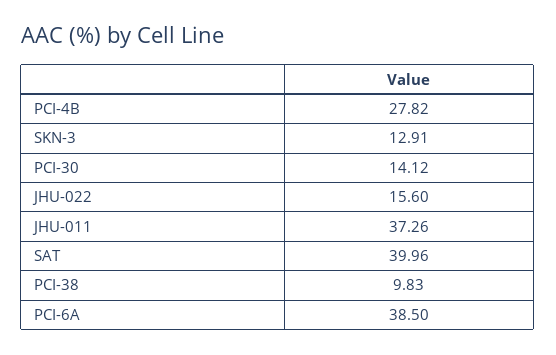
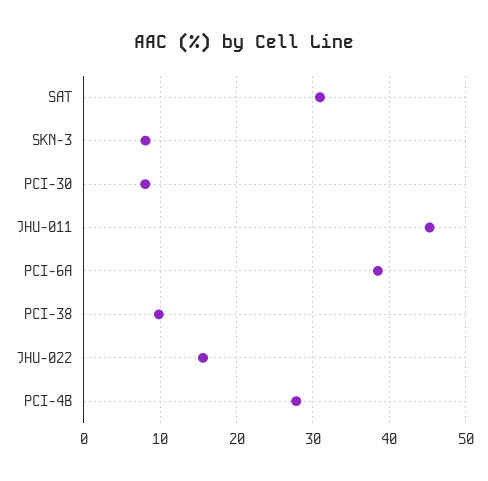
SKN-3: 12.91 -> 8
PCI-30: 14.12 -> 8
JHU-011: 37.26 -> 45
SAT: 39.96 -> 31

